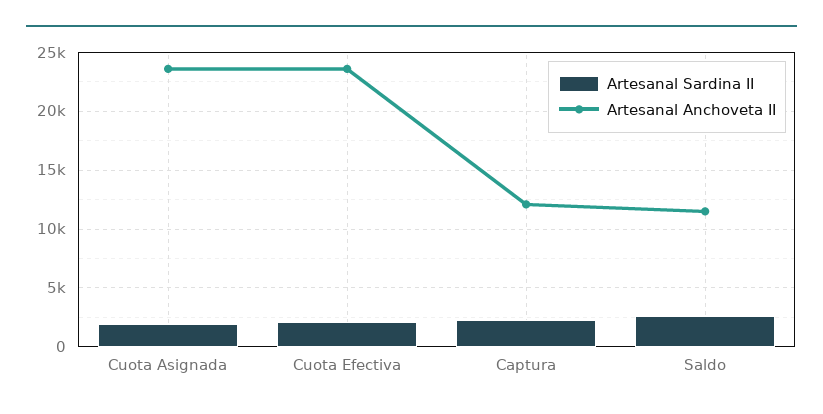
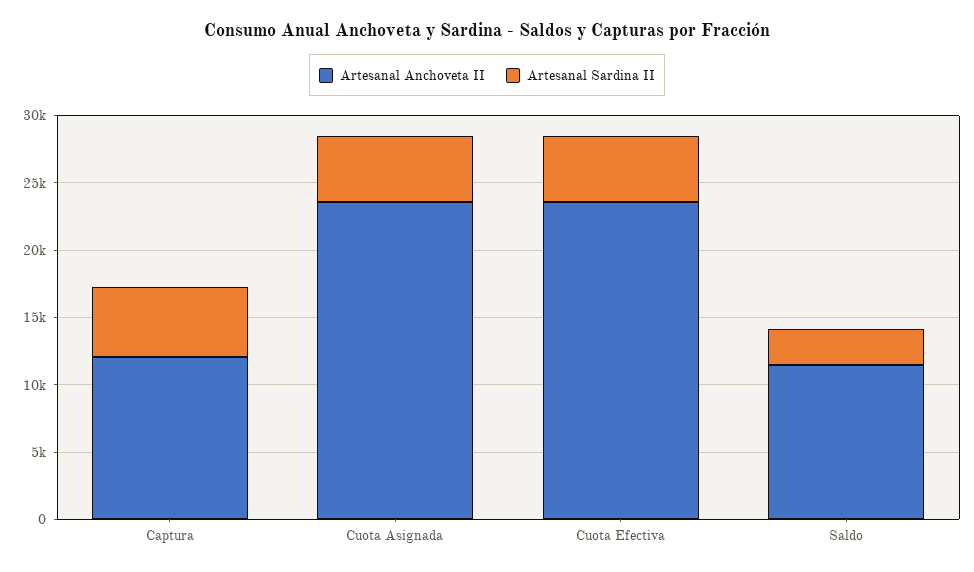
Artesanal Sardina II, Cuota Asignada: 2000 -> 5000
Artesanal Sardina II, Cuota Efectiva: 2000 -> 5000
Artesanal Sardina II, Captura: 2000 -> 5000

